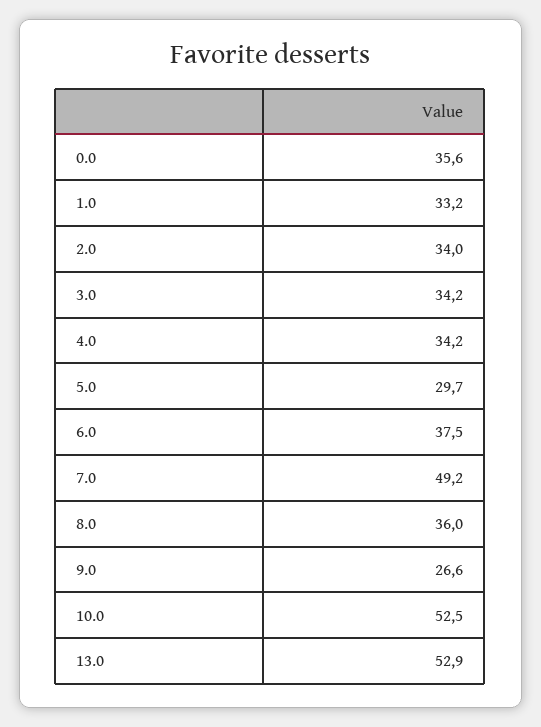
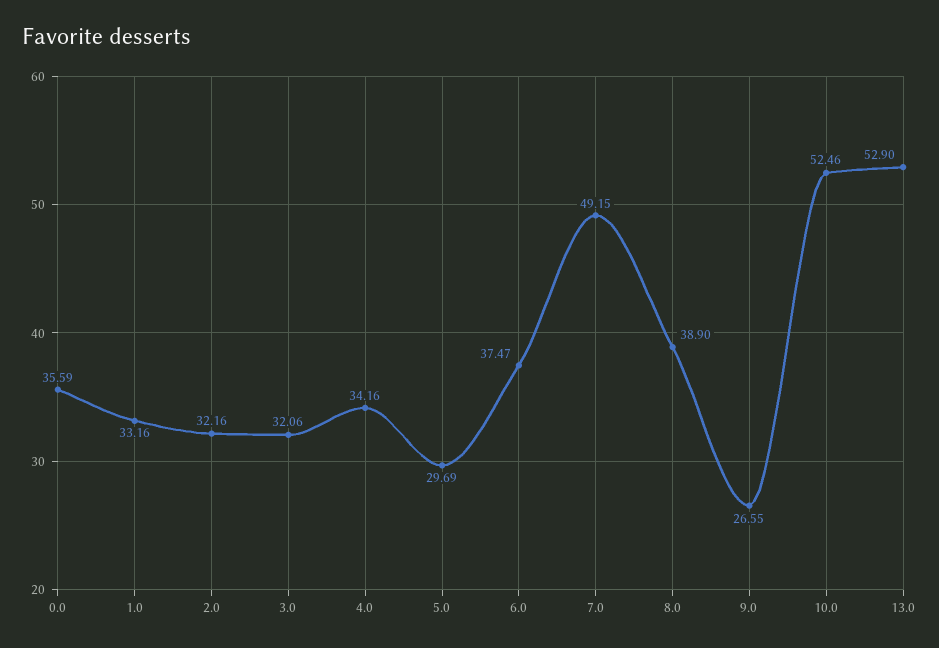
2.0: 34 -> 32.16
3.0: 34.2 -> 32.06
8.0: 36 -> 38.9

